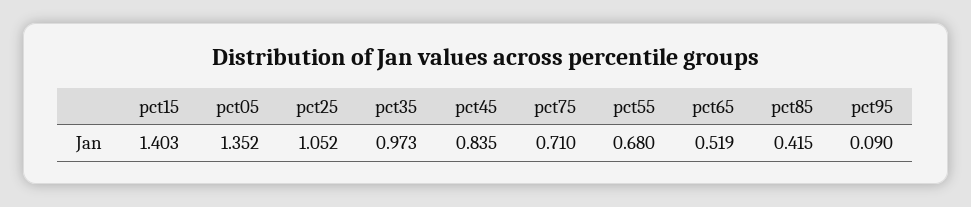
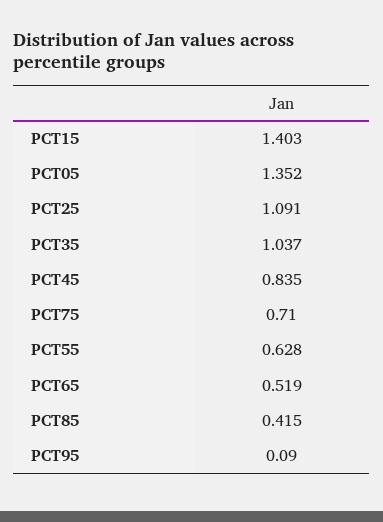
pct25: 1.052 -> 1.091
pct35: 0.973 -> 1.037
pct55: 0.68 -> 0.628

